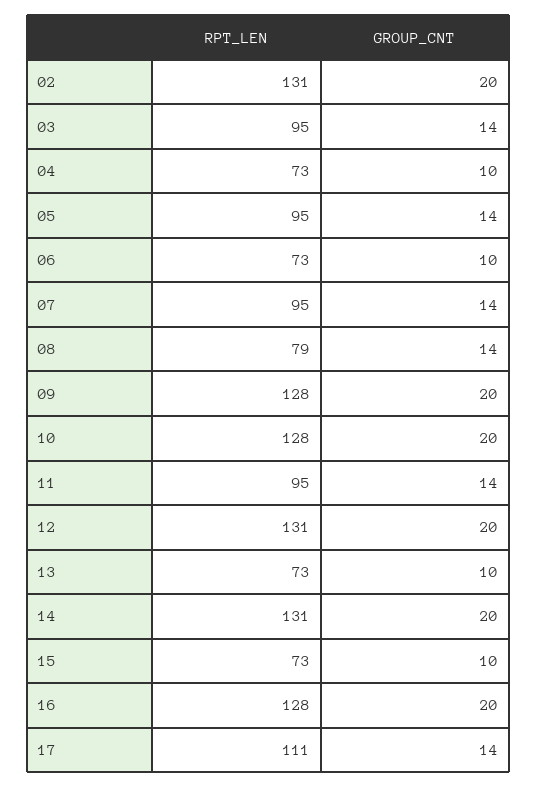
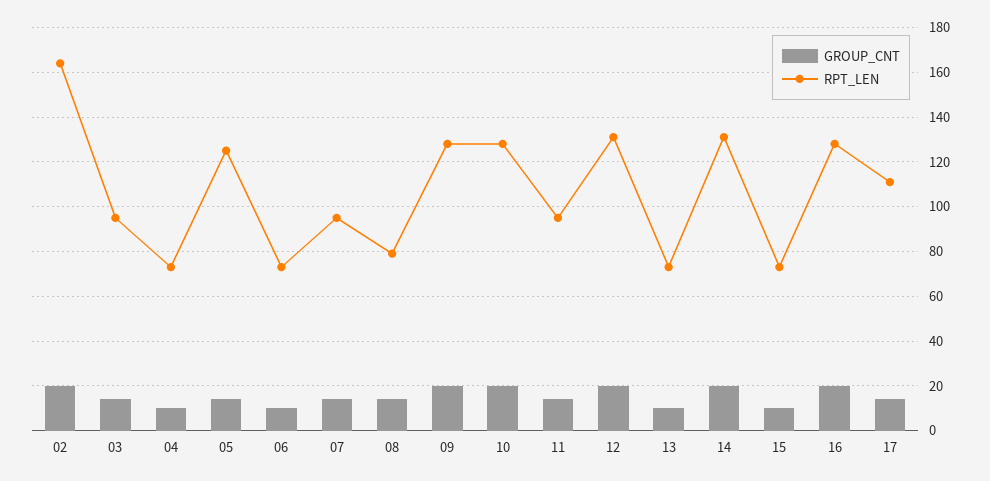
RPT_LEN, 02: 131 -> 165
RPT_LEN, 05: 95 -> 125

